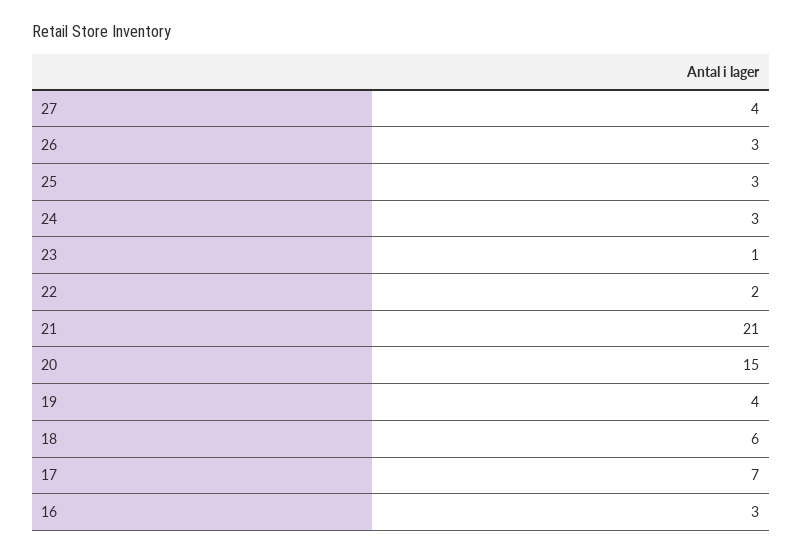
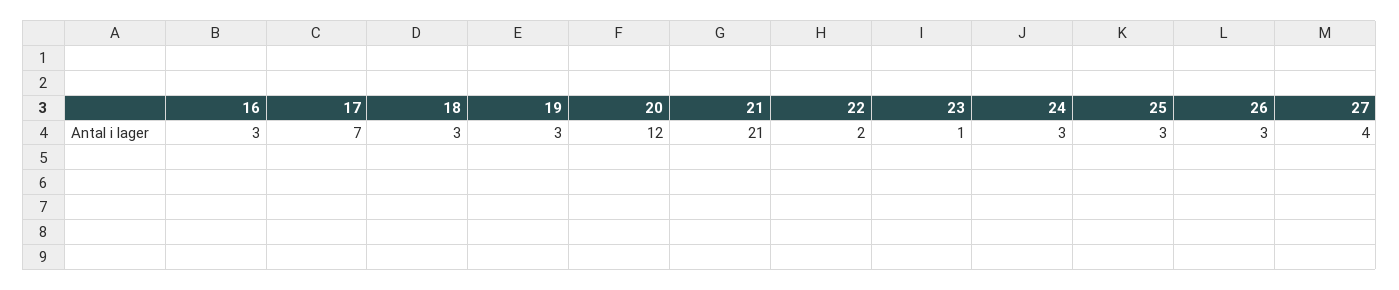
20: 15 -> 12
19: 4 -> 3
18: 6 -> 3

